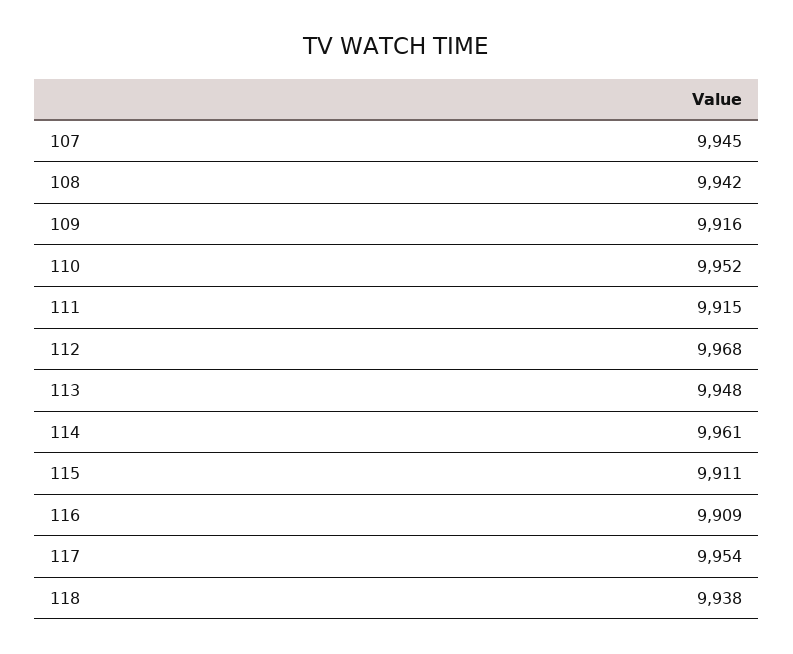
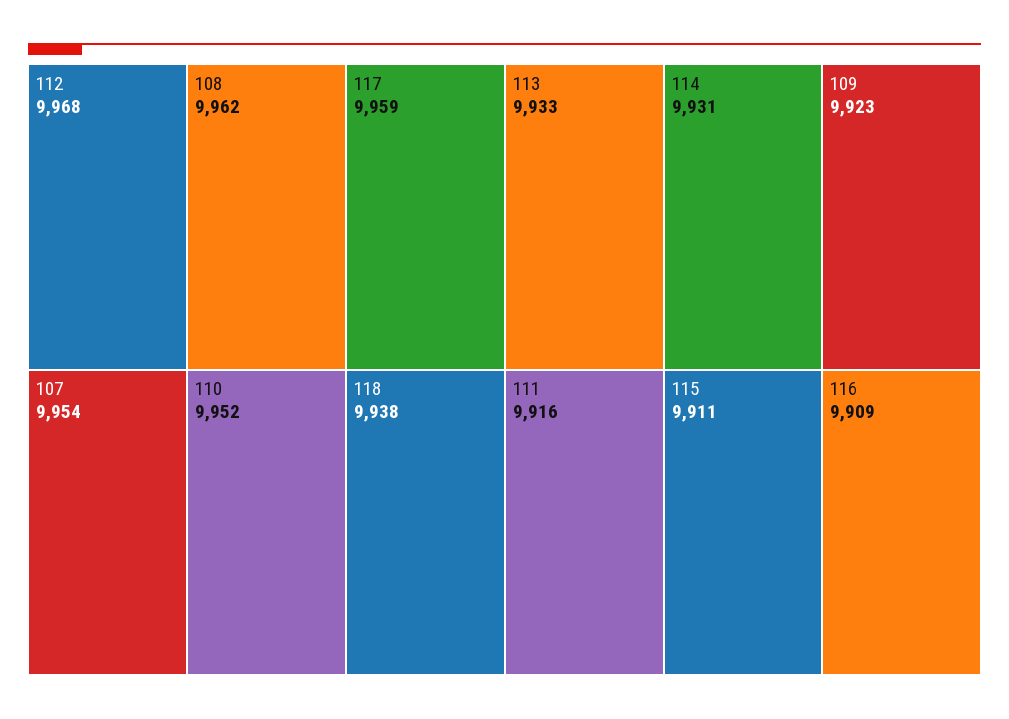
107: 9945 -> 9954
108: 9942 -> 9962
109: 9916 -> 9923
111: 9915 -> 9916
113: 9948 -> 9933
114: 9961 -> 9931
117: 9954 -> 9959

